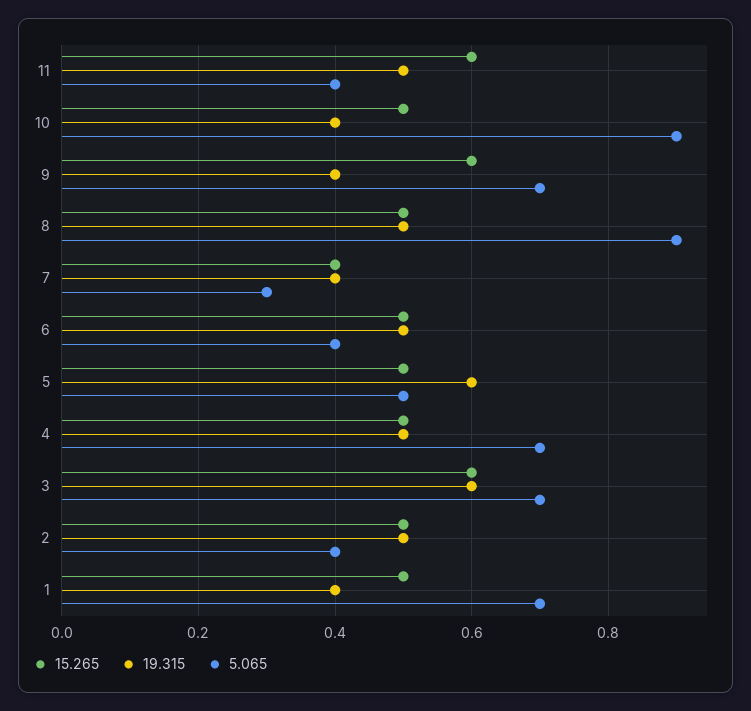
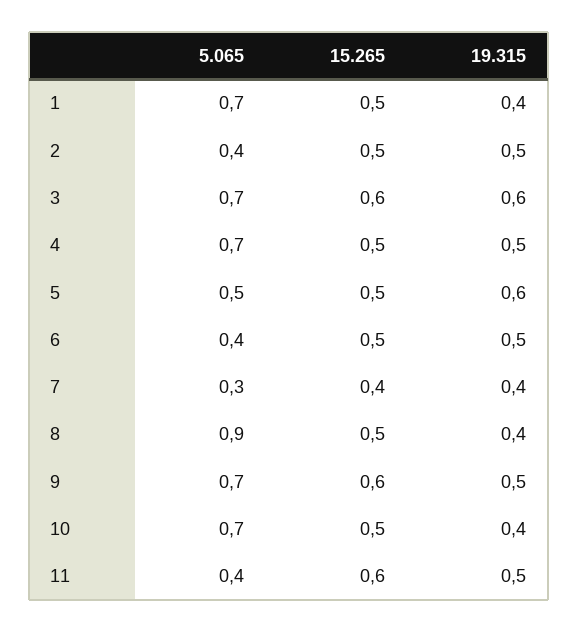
5.065, 10: 0.9 -> 0.7
19.315, 9: 0.4 -> 0.5
19.315, 8: 0.5 -> 0.4

